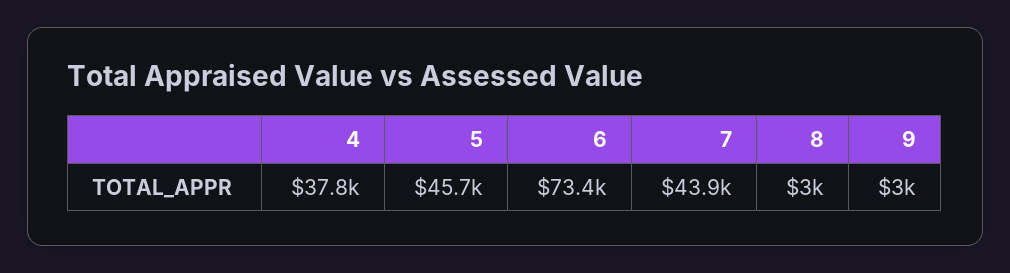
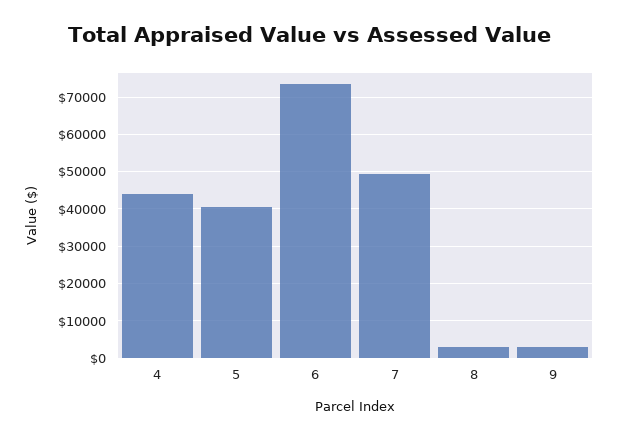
4: 37800 -> 44000
5: 45700 -> 40000
7: 43900 -> 50000

